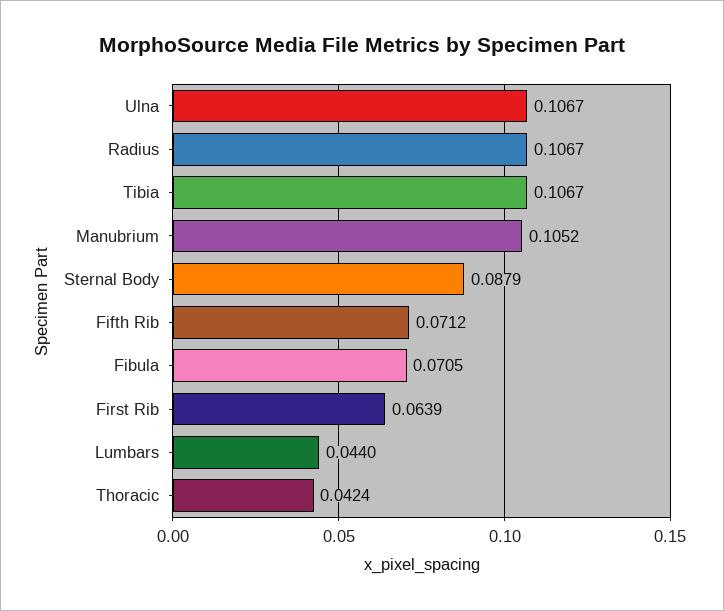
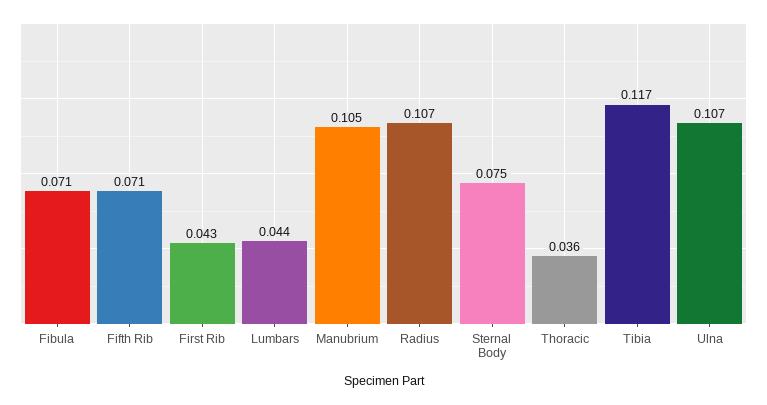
Tibia: 0.1067 -> 0.117
Sternal Body: 0.0879 -> 0.075
First Rib: 0.0639 -> 0.043
Thoracic: 0.0424 -> 0.036

